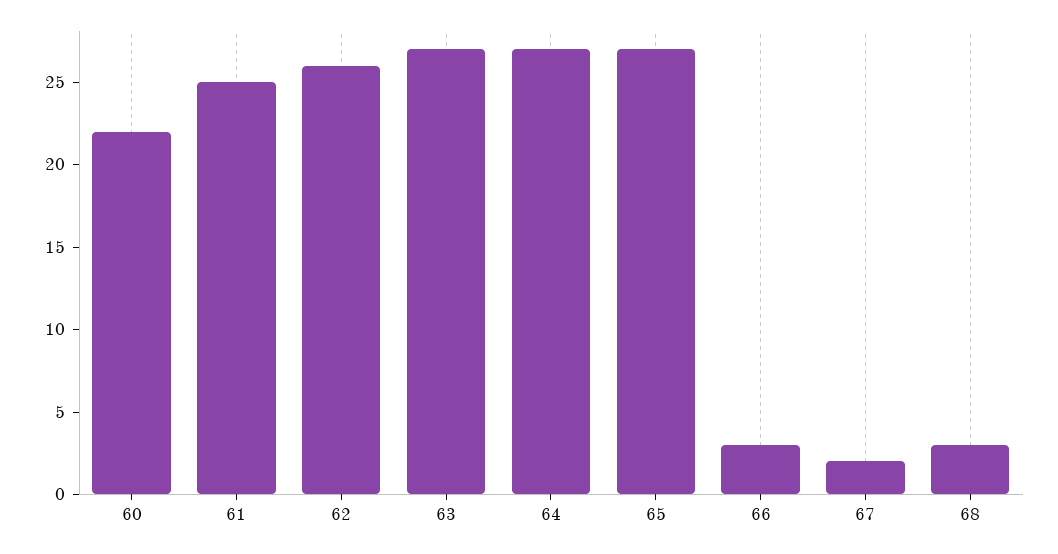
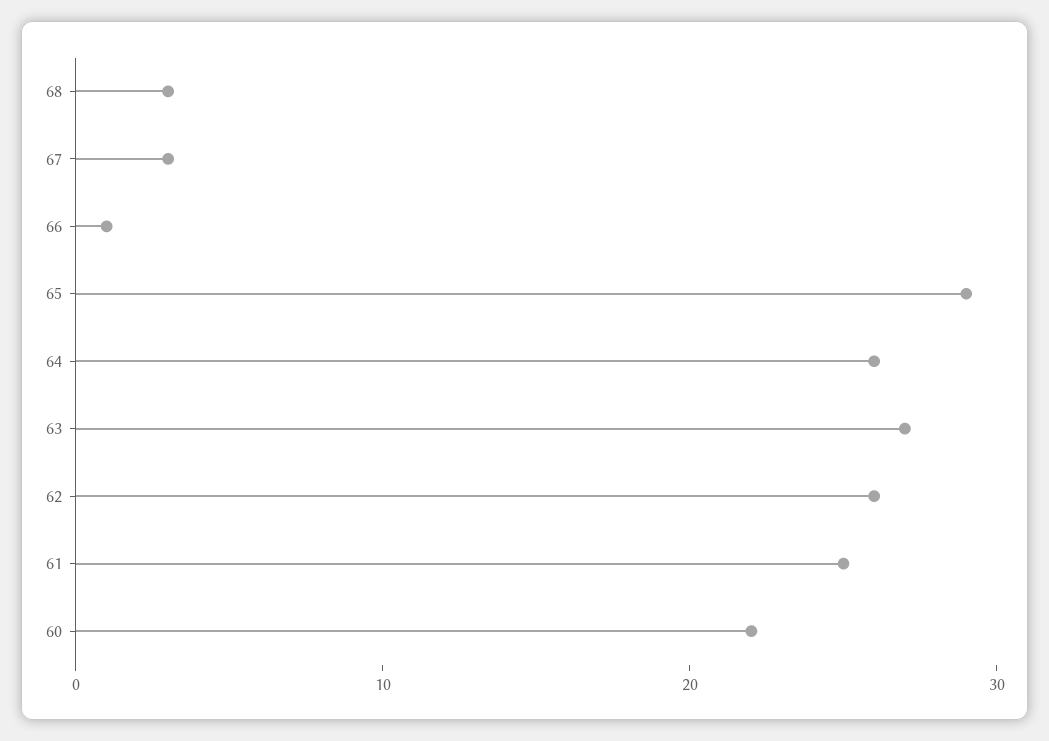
64: 27 -> 26
65: 27 -> 29
66: 3 -> 1
67: 2 -> 3

